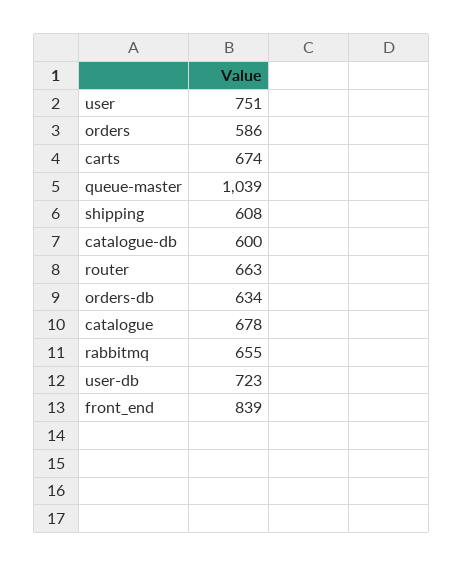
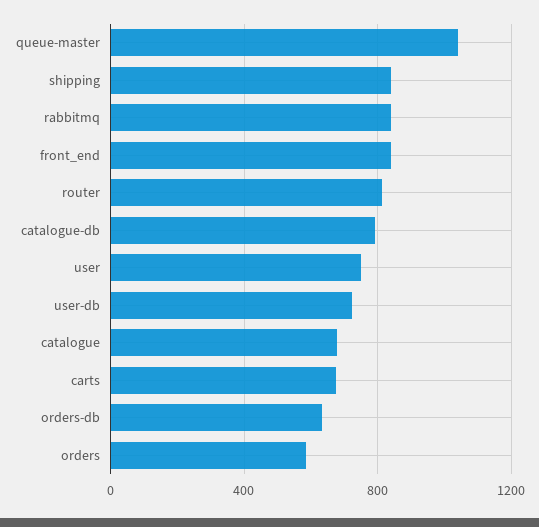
shipping: 608 -> 850
catalogue-db: 600 -> 800
router: 663 -> 800
rabbitmq: 655 -> 850

